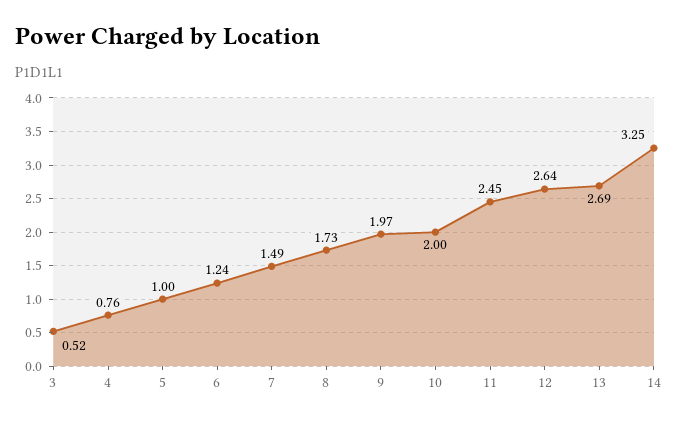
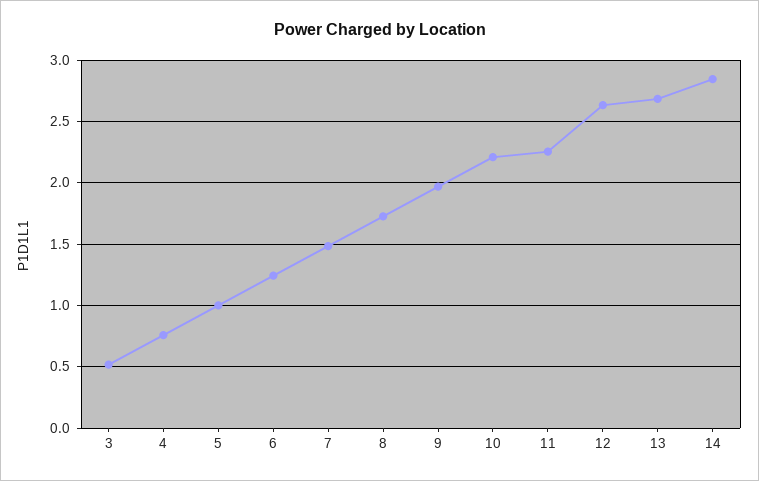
10: 2 -> 2.2
11: 2.45 -> 2.25
14: 3.25 -> 2.85

